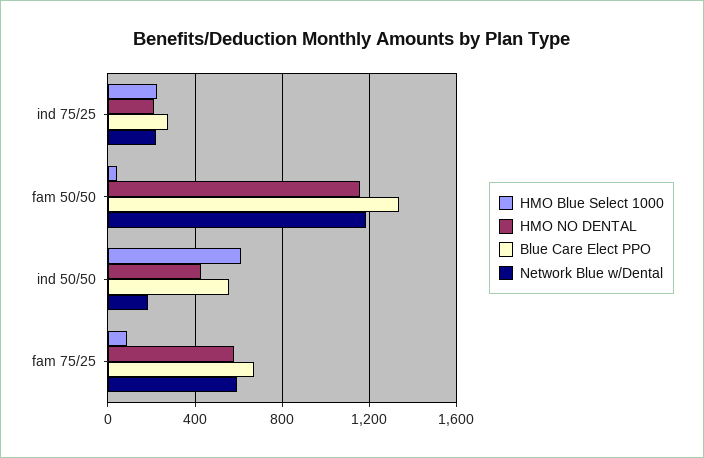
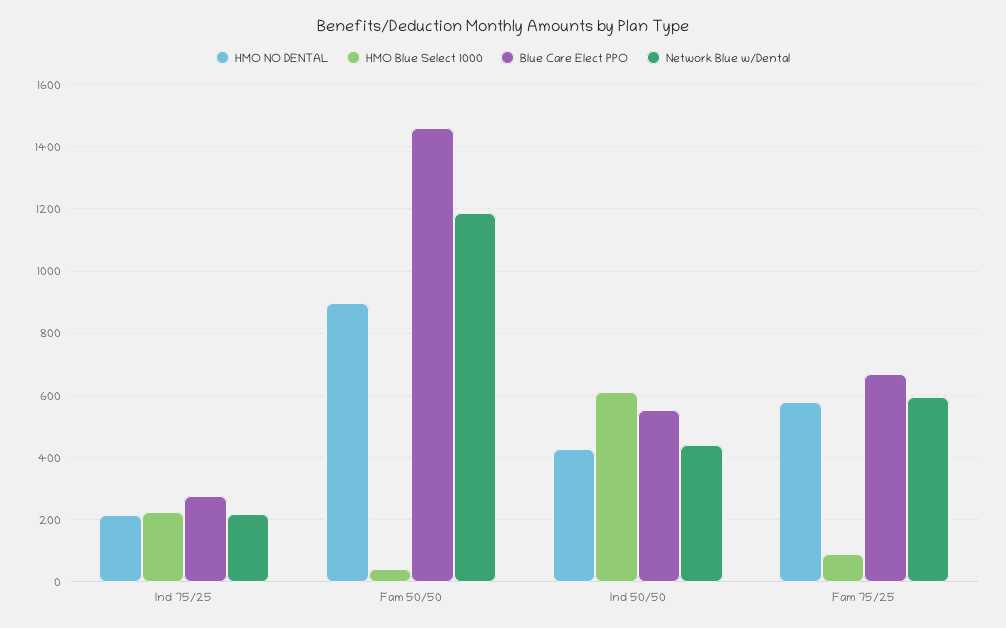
HMO NO DENTAL, fam 50/50: 1150 -> 900
Blue Care Elect PPO, fam 50/50: 1350 -> 1460
Network Blue w/Dental, ind 50/50: 200 -> 440

